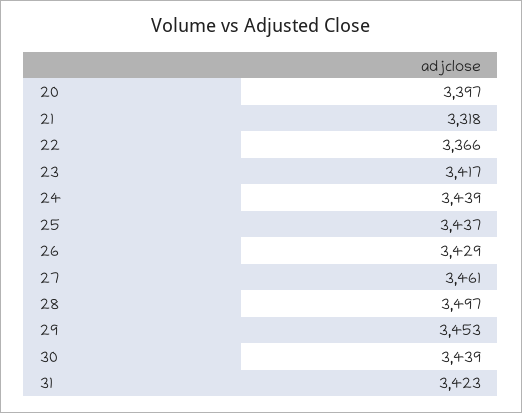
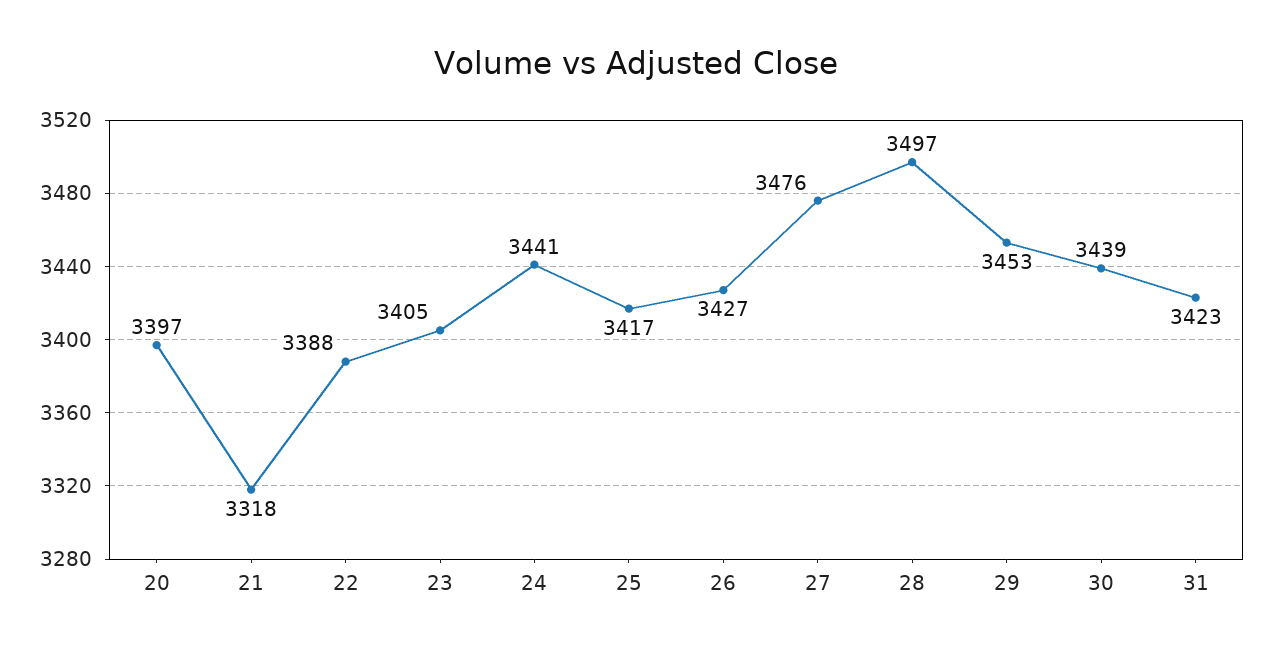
22: 3366 -> 3388
23: 3417 -> 3405
24: 3439 -> 3441
25: 3437 -> 3417
26: 3429 -> 3427
27: 3461 -> 3476

